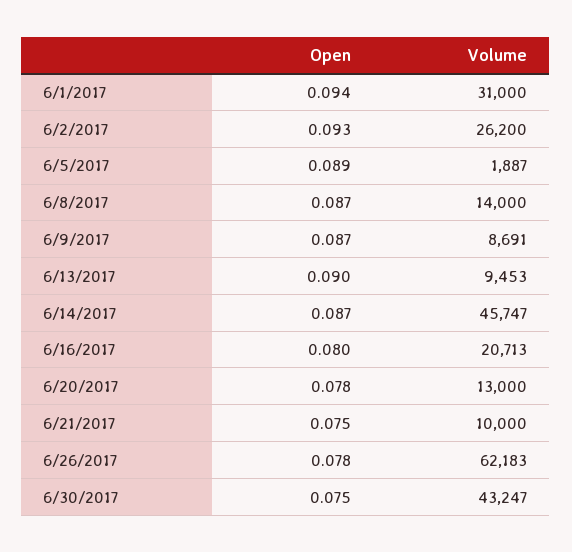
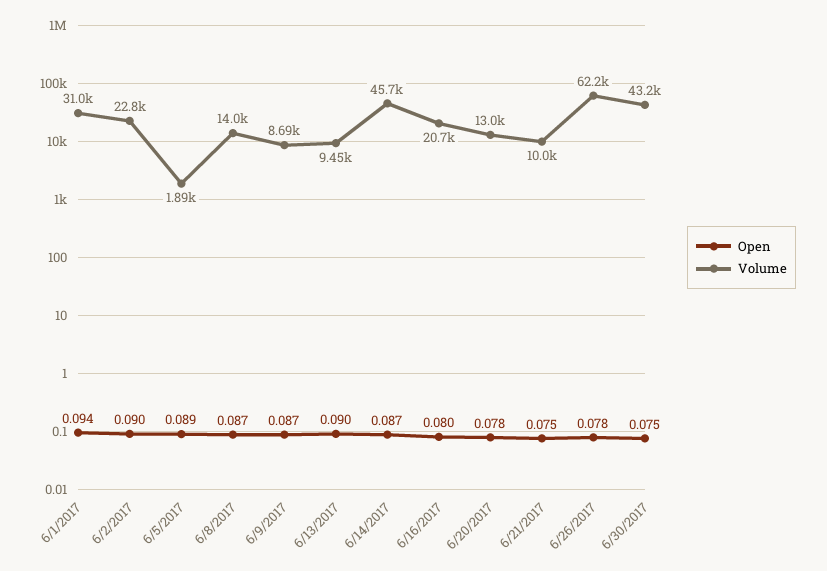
Open, 6/2/2017: 0.093 -> 0.09
Volume, 6/2/2017: 26200 -> 22800

